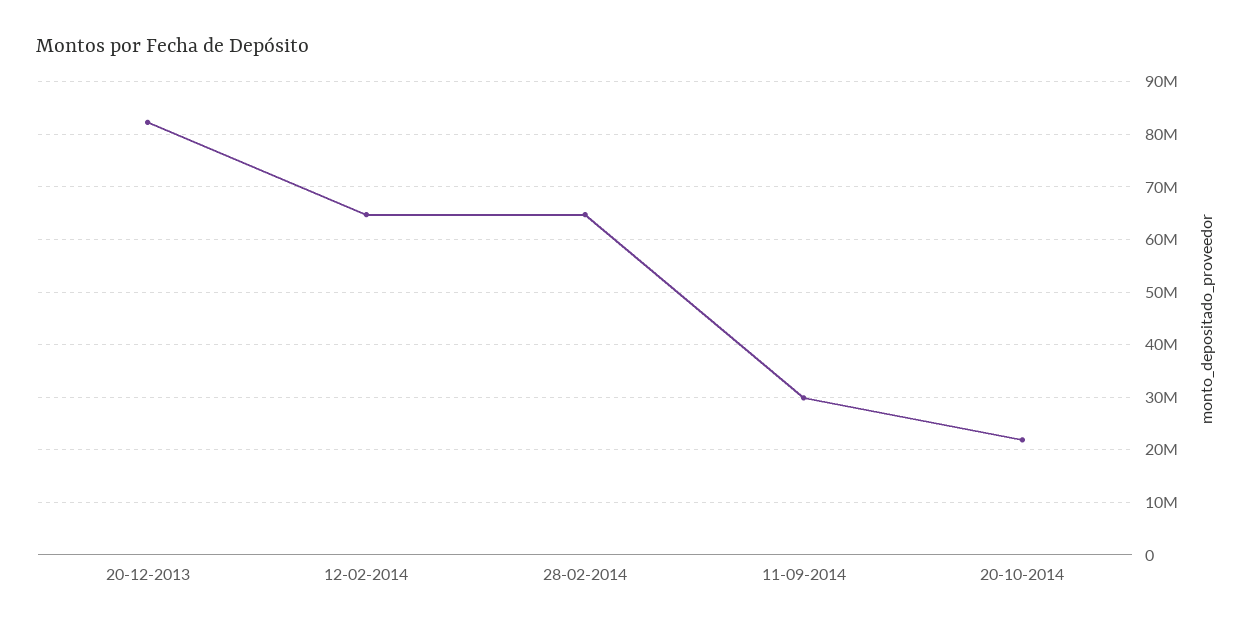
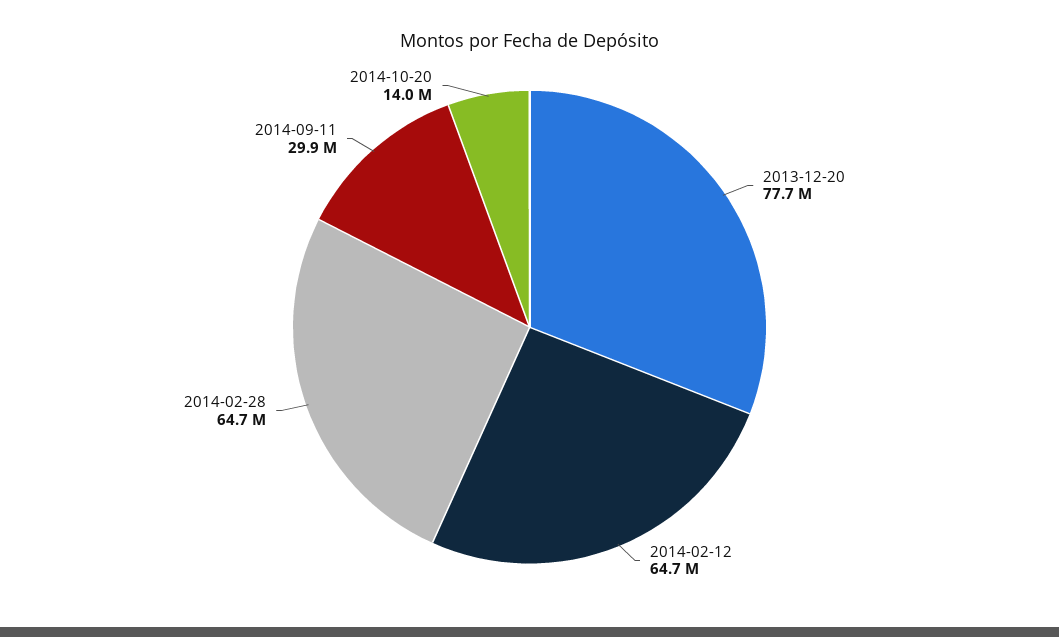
20-12-2013: 82000000 -> 77700000
20-10-2014: 22000000 -> 14000000

